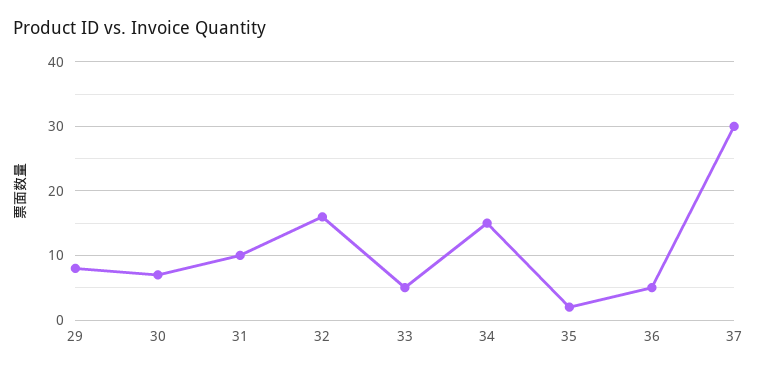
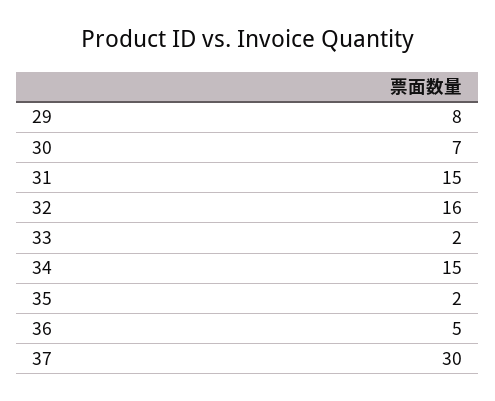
31: 10 -> 15
33: 5 -> 2

